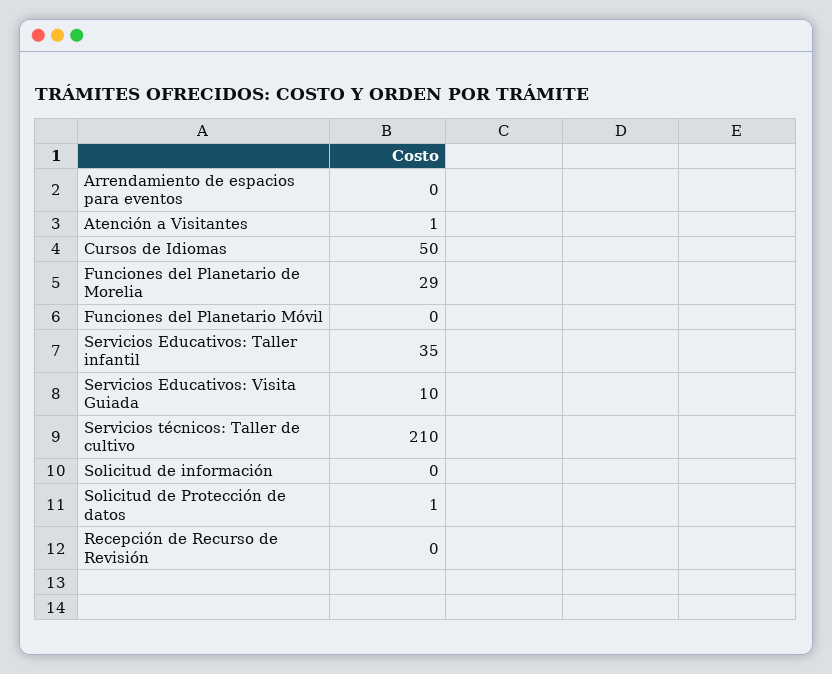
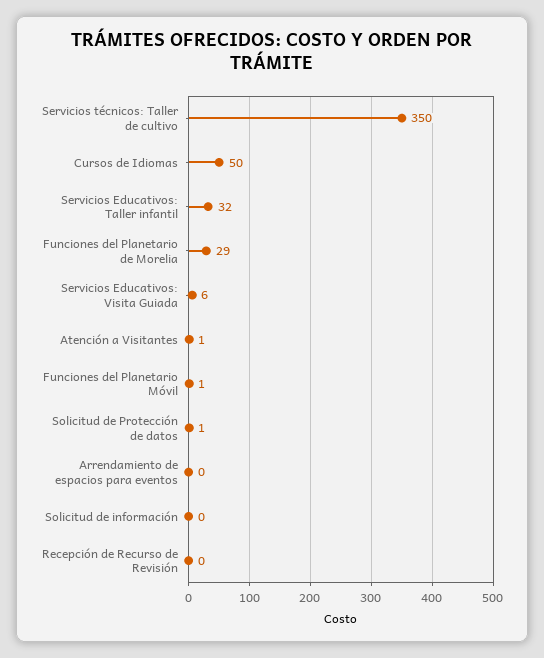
Funciones del Planetario Móvil: 0 -> 1
Servicios Educativos: Taller infantil: 35 -> 32
Servicios Educativos: Visita Guiada: 10 -> 6
Servicios técnicos: Taller de cultivo: 210 -> 350

